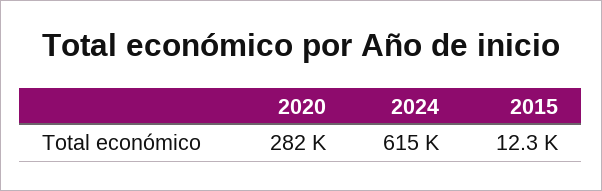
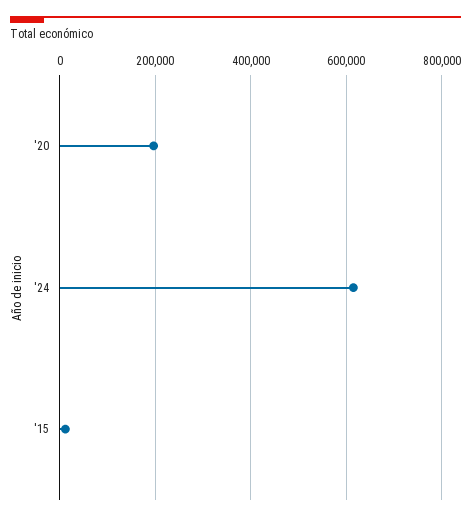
2020: 282000 -> 200000

